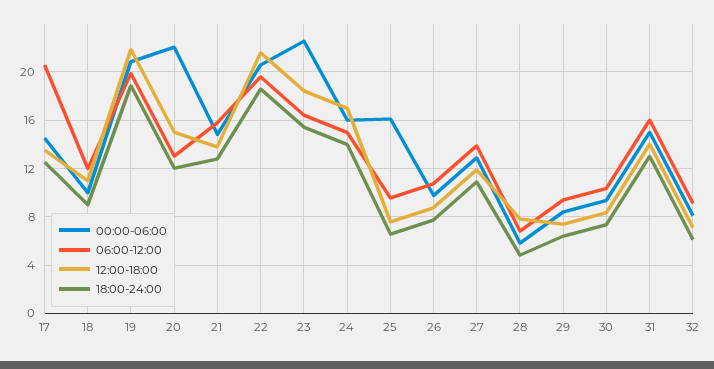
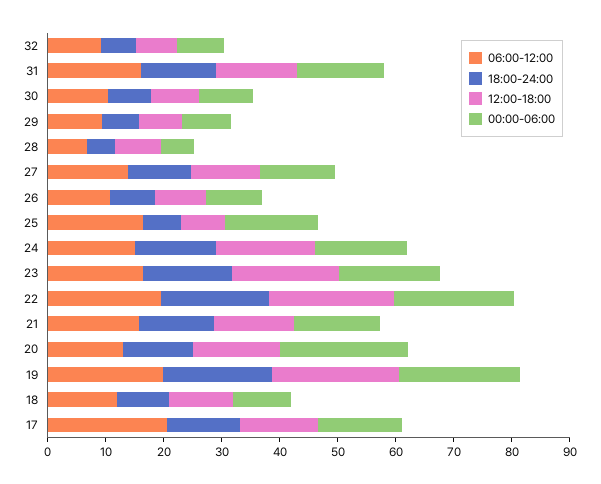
00:00-06:00, 23: 22.5 -> 18
06:00-12:00, 25: 9.5 -> 16

